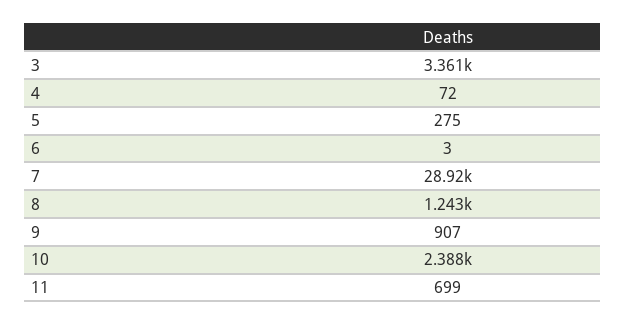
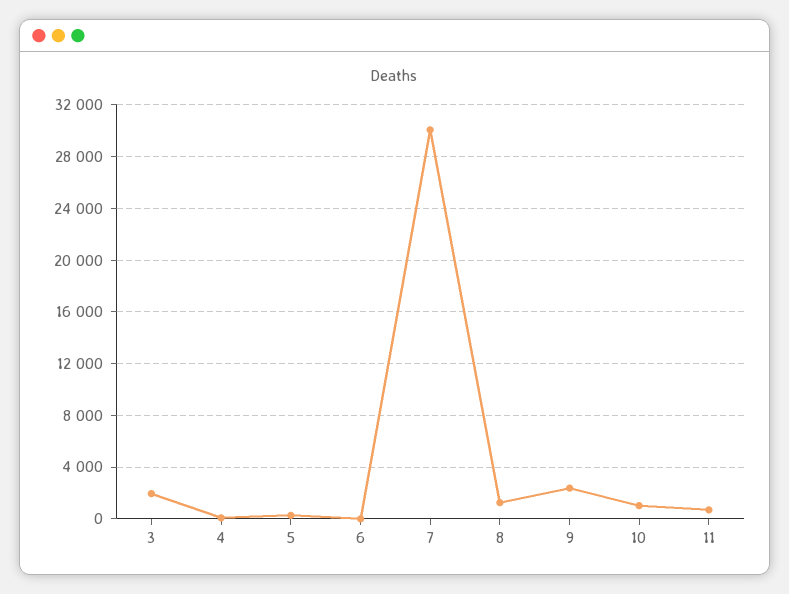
3: 3361 -> 2000
7: 28920 -> 30000
9: 907 -> 2500
10: 2388 -> 1000

